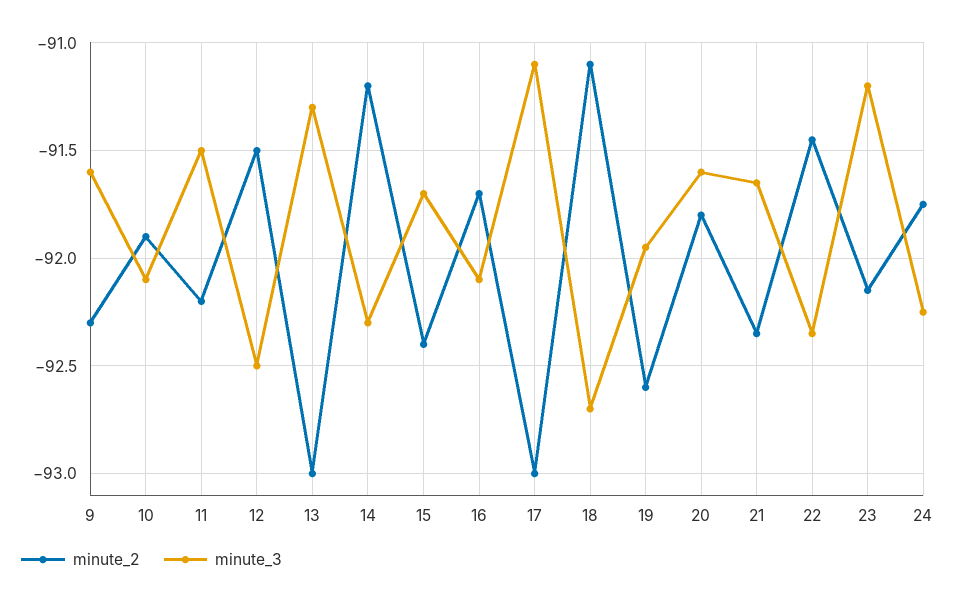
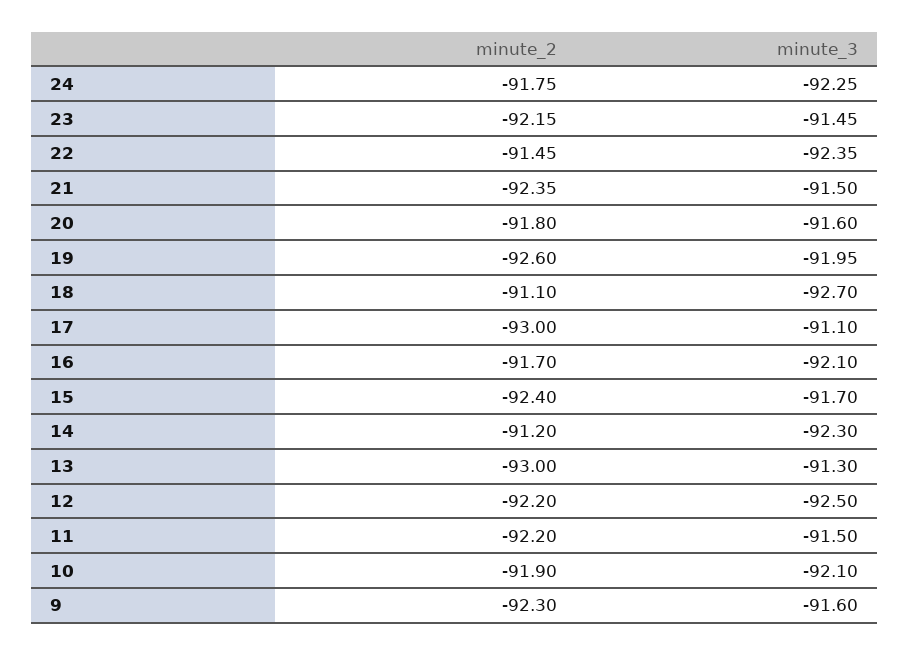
minute_2, 12: -91.5 -> -92.2
minute_3, 21: -91.65 -> -91.5
minute_3, 23: -91.2 -> -91.45

